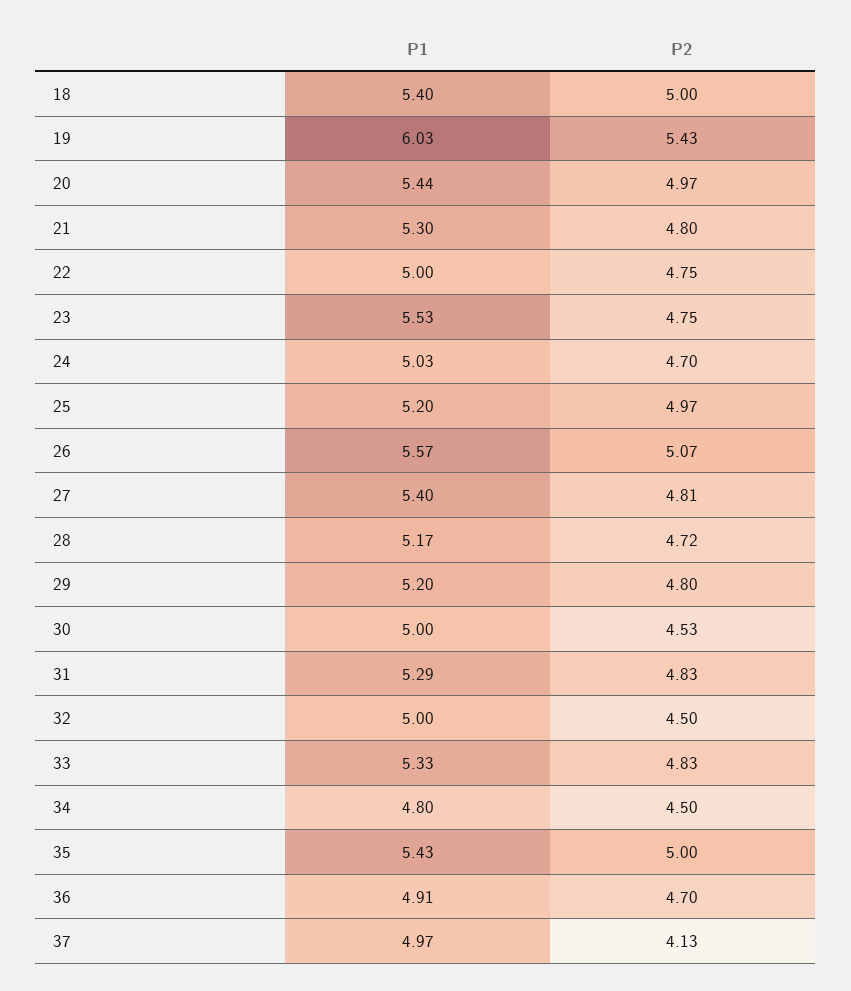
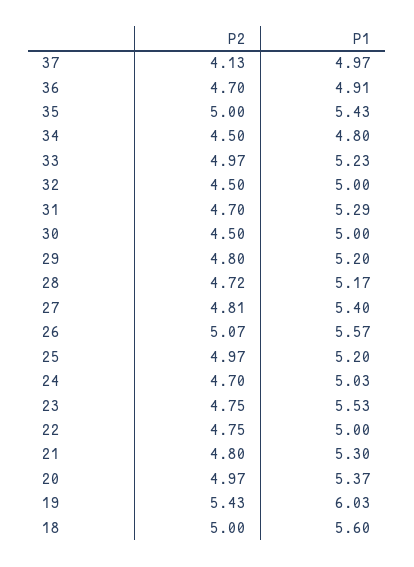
P1, 18: 5.4 -> 5.6
P1, 20: 5.44 -> 5.37
P2, 30: 4.53 -> 4.5
P2, 31: 4.83 -> 4.7
P1, 33: 5.33 -> 5.23
P2, 33: 4.83 -> 4.97

